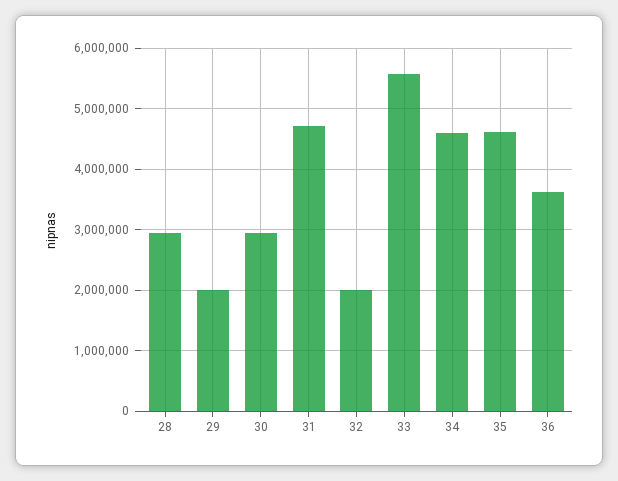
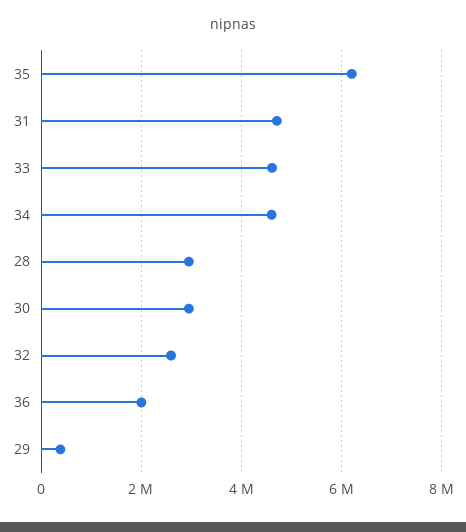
29: 2000000 -> 400000
32: 2000000 -> 2600000
33: 5600000 -> 4600000
35: 4600000 -> 6200000
36: 3600000 -> 2000000

